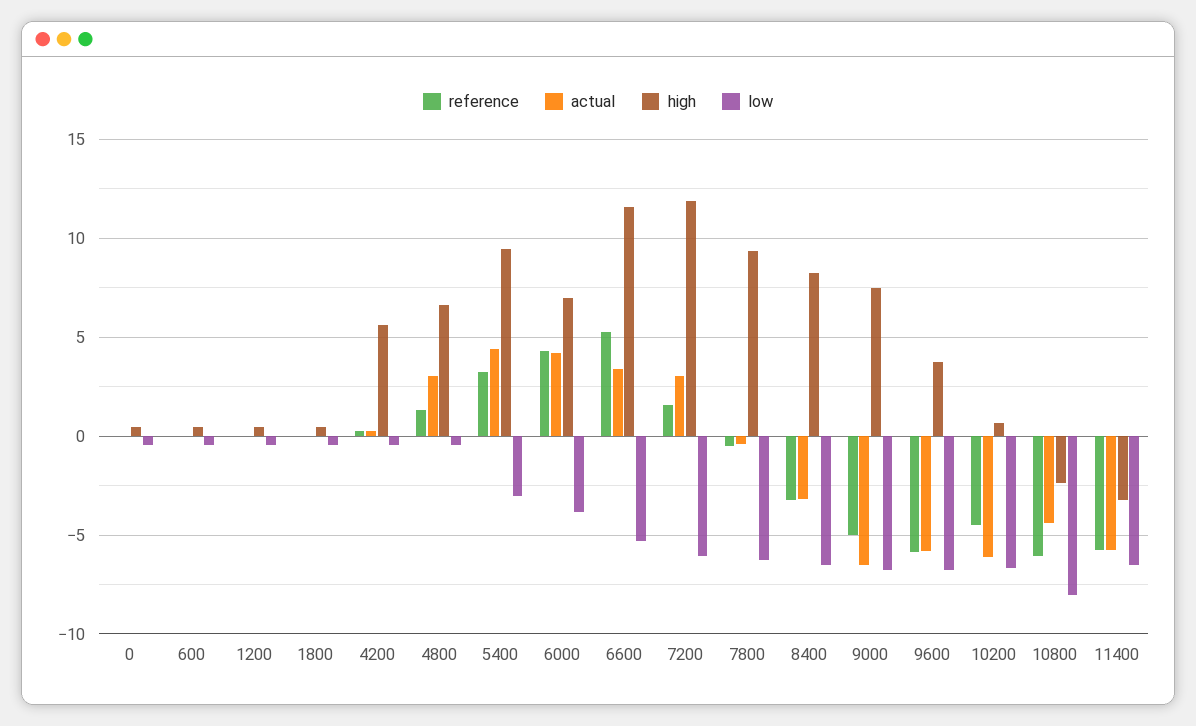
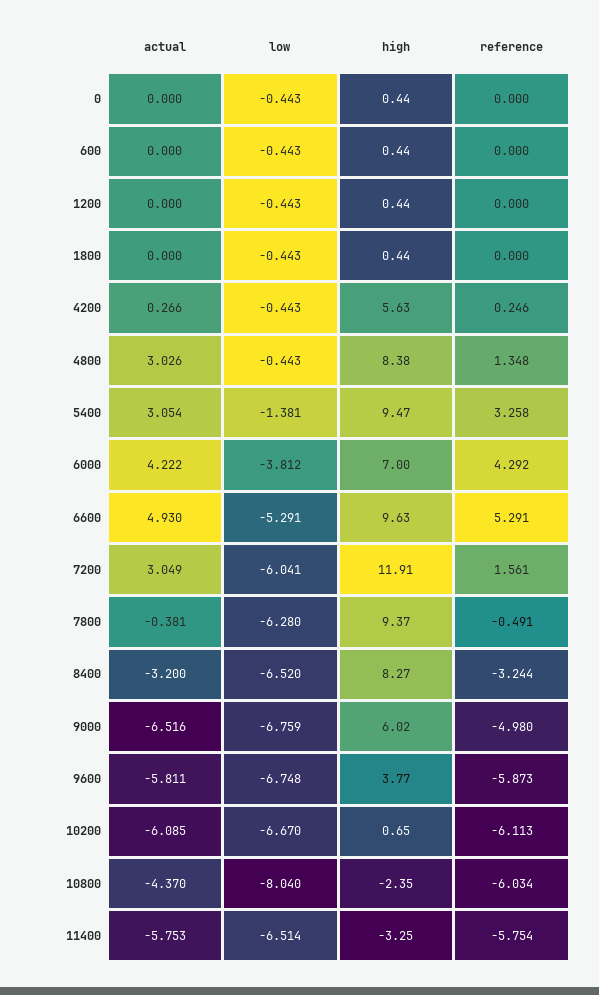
high, 4800: 6.5 -> 8.38
actual, 5400: 4.5 -> 3.054
low, 5400: -3 -> -1.381
actual, 6600: 3.5 -> 4.93
high, 6600: 11.5 -> 9.63
high, 9000: 7.5 -> 6.02
reference, 10200: -4.5 -> -6.113

